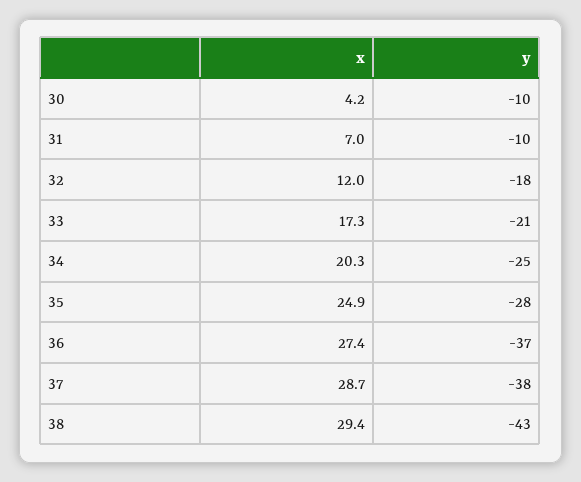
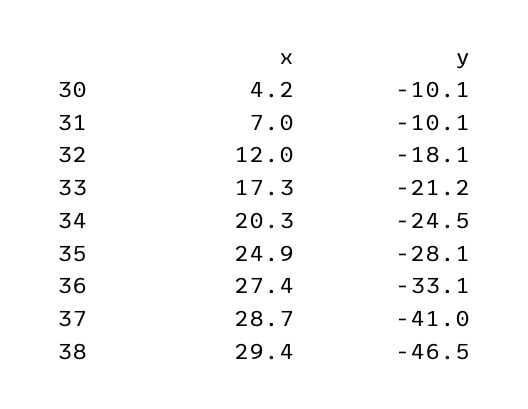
y, 36: -37 -> -33.1
y, 37: -38 -> -41
y, 38: -43 -> -46.5

